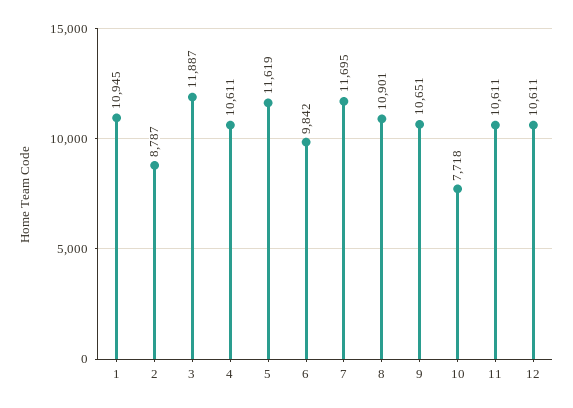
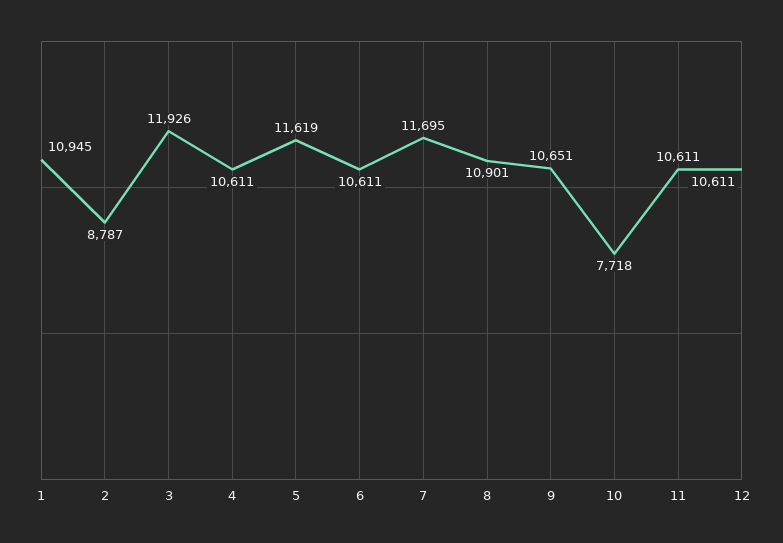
3: 11887 -> 11926
6: 9842 -> 10611

